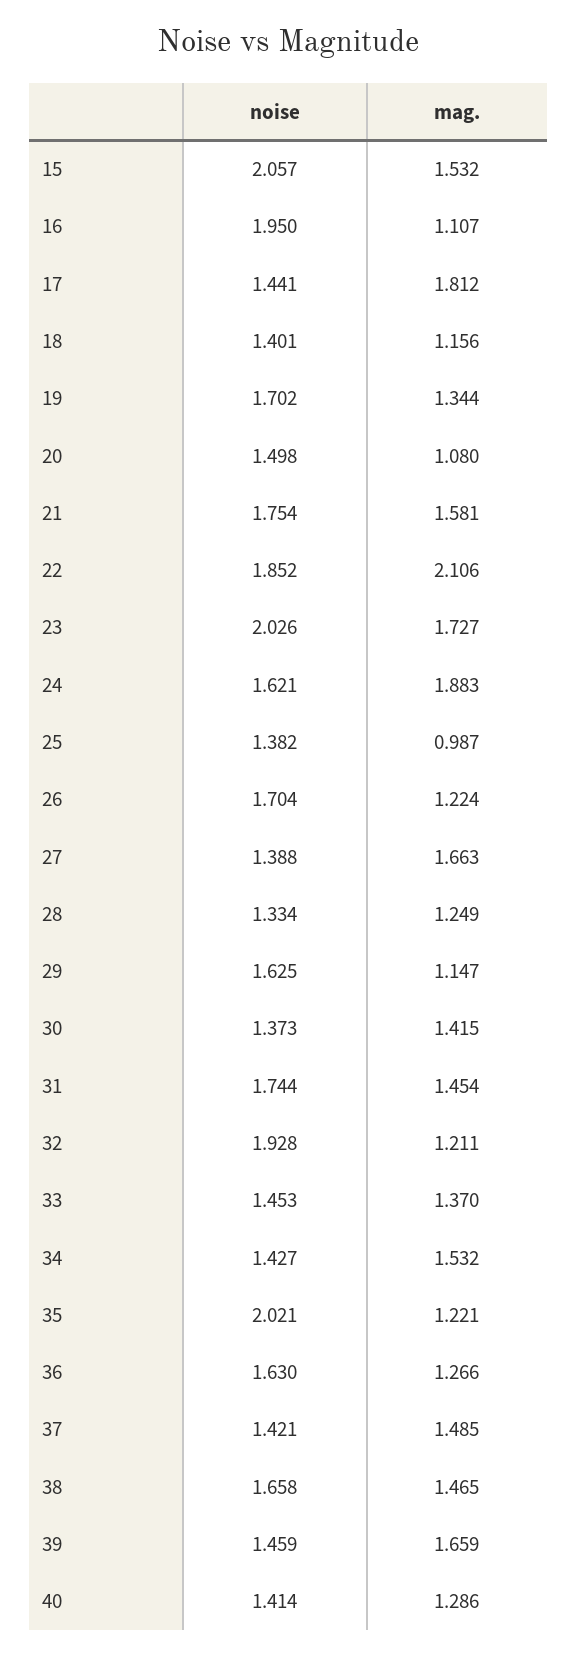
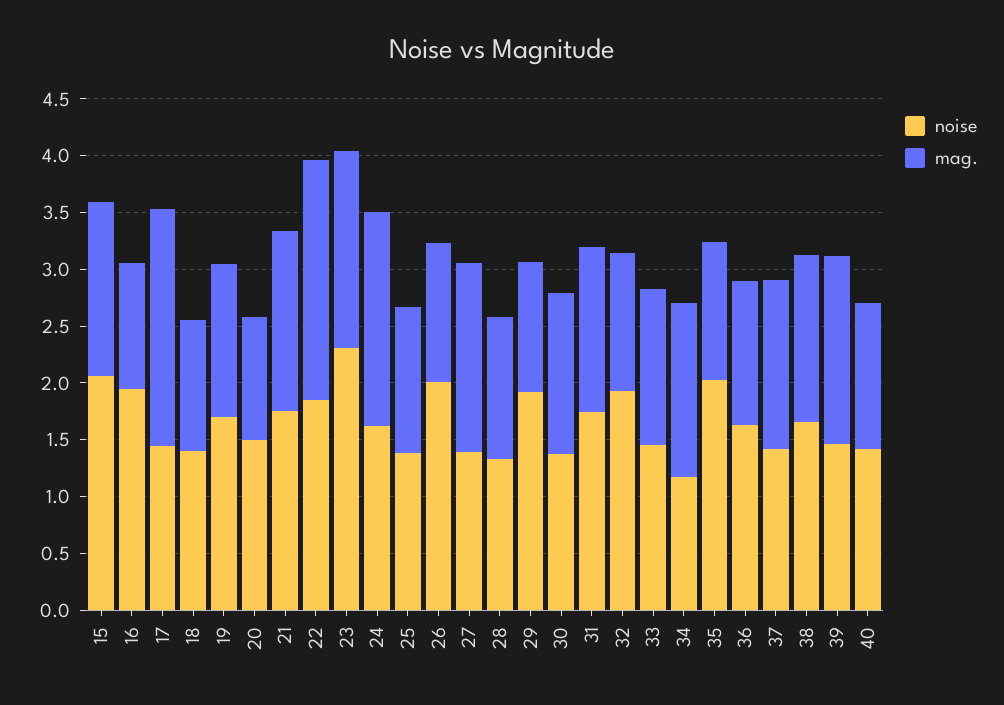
mag., 17: 1.812 -> 2.1
noise, 23: 2.026 -> 2.3
mag., 25: 0.987 -> 1.3
noise, 26: 1.704 -> 2
noise, 29: 1.625 -> 1.9
noise, 34: 1.427 -> 1.2

